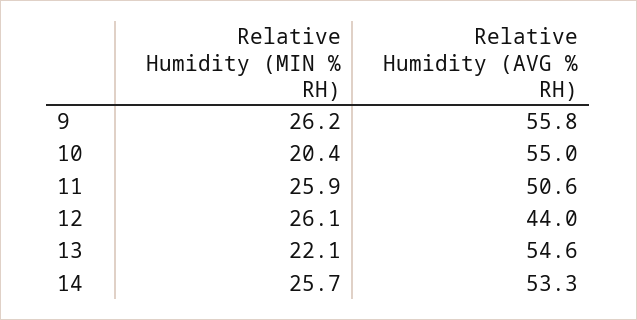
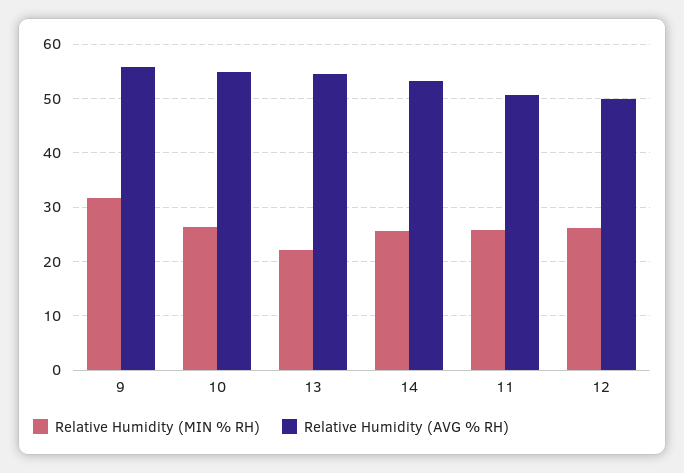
Relative Humidity (MIN % RH), 9: 26.2 -> 32
Relative Humidity (MIN % RH), 10: 20.4 -> 26
Relative Humidity (AVG % RH), 12: 44 -> 50

